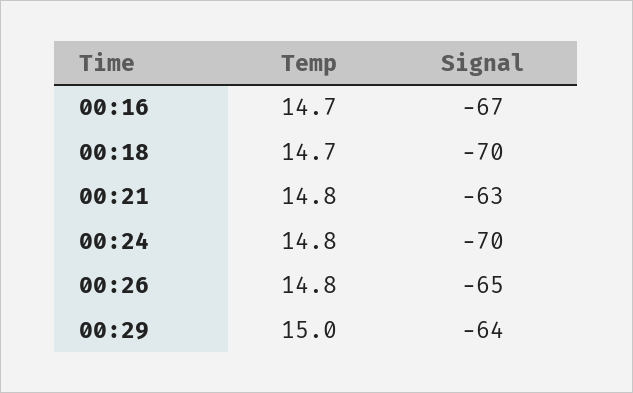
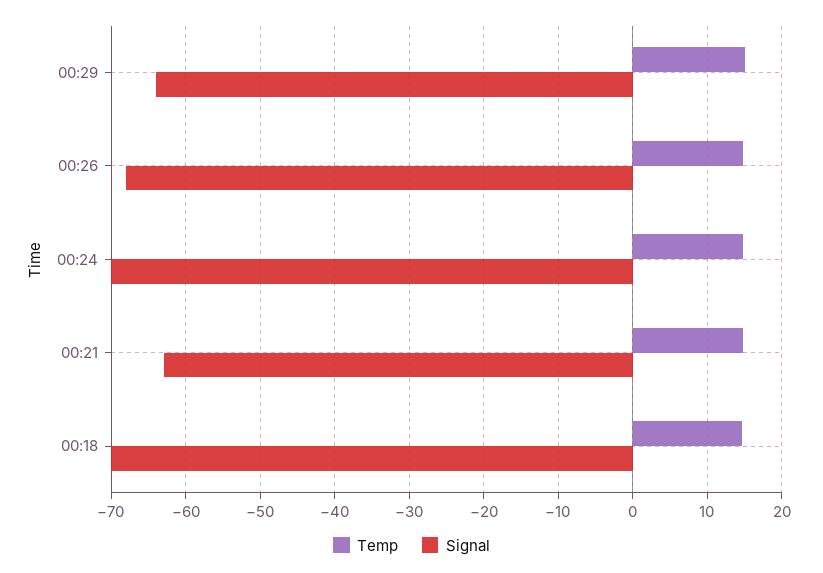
Temp, 00:16: 14.7 -> none
Signal, 00:16: -67 -> none
Signal, 00:26: -65 -> -68

